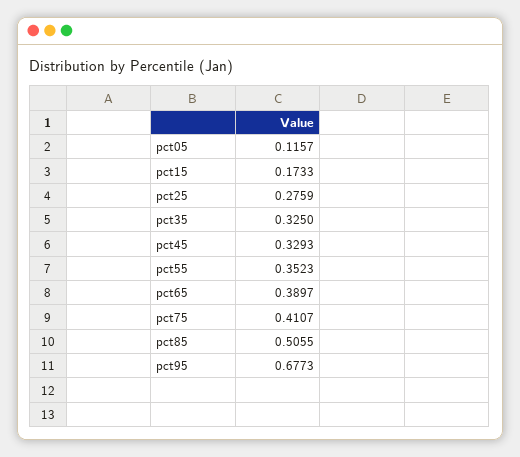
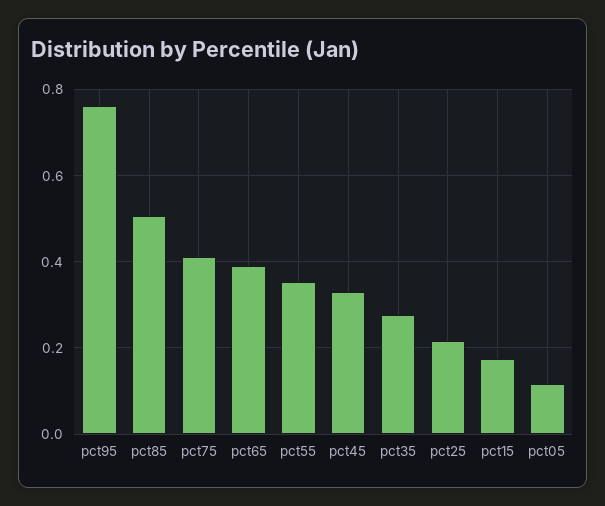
pct25: 0.2759 -> 0.22
pct35: 0.325 -> 0.28
pct95: 0.6773 -> 0.76

